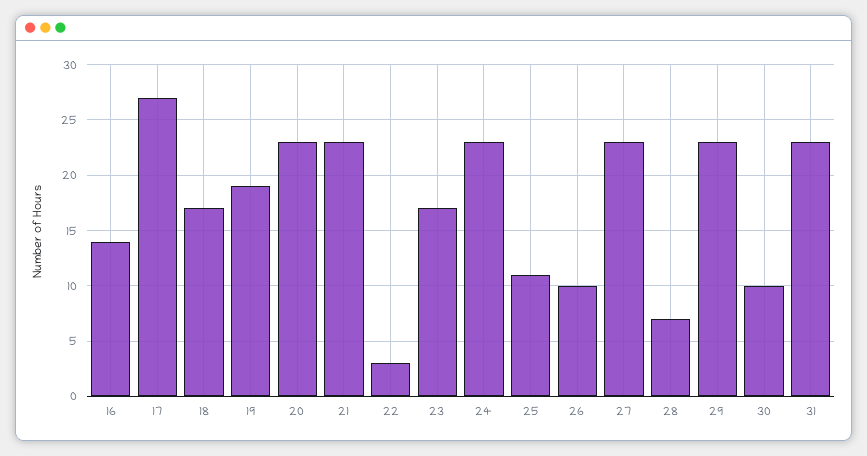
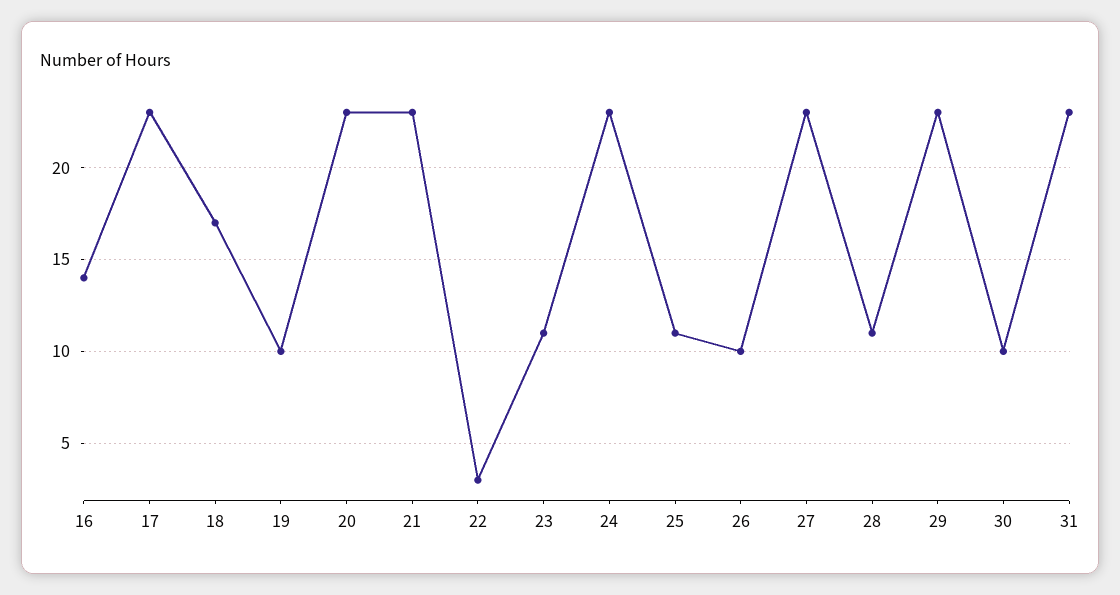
17: 27 -> 23
19: 19 -> 10
23: 17 -> 11
28: 7 -> 11

